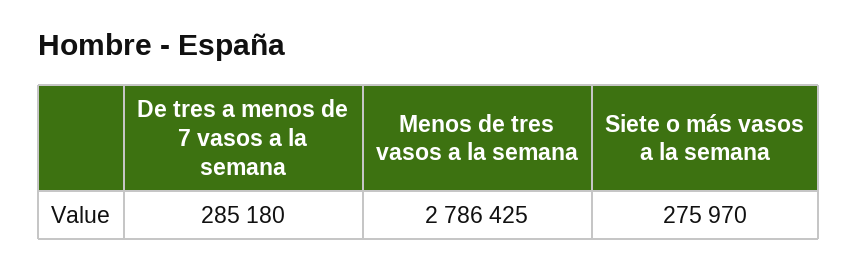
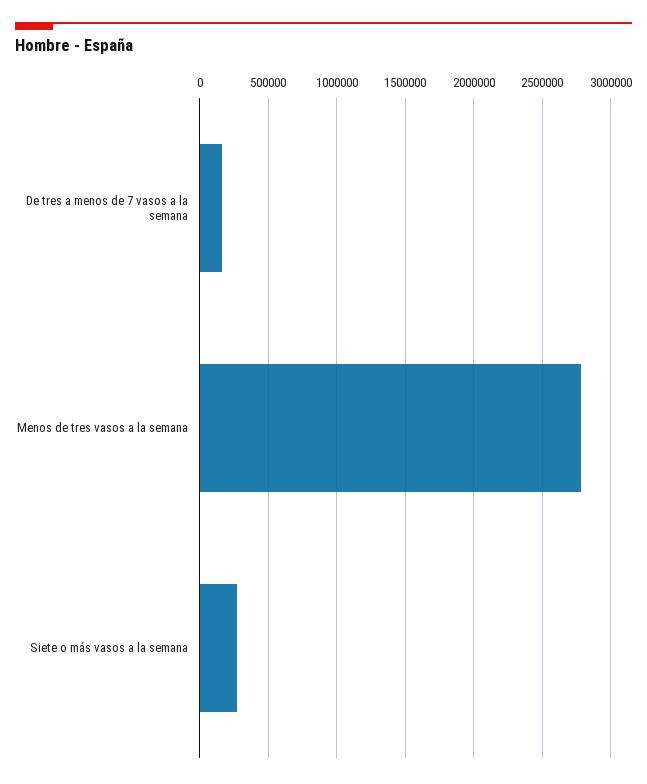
De tres a menos de 7 vasos a la semana: 285180 -> 150000

